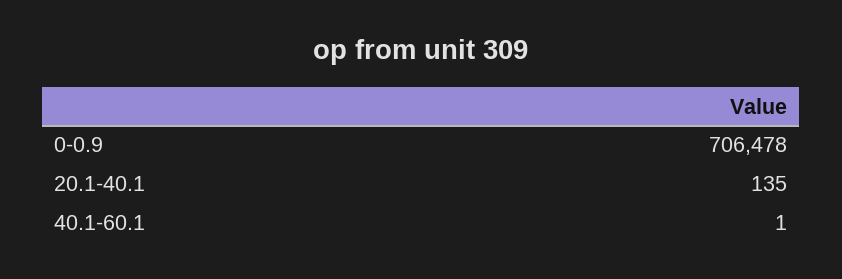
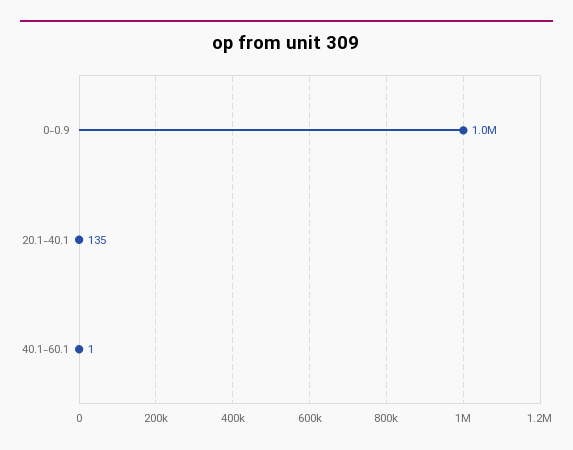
0-0.9: 706478 -> 1000000

